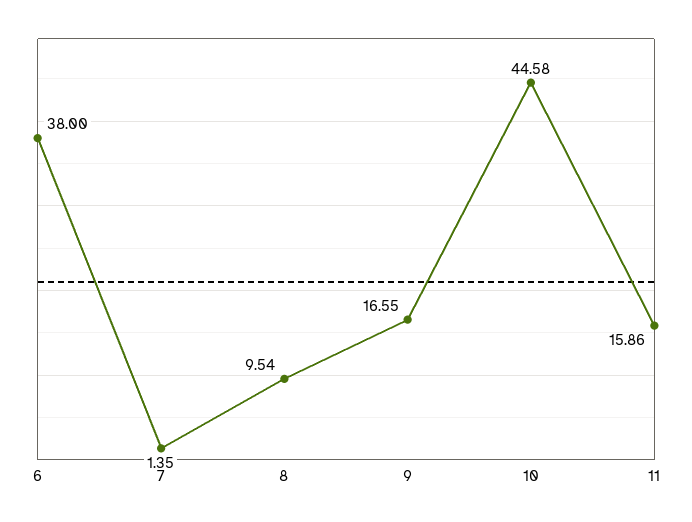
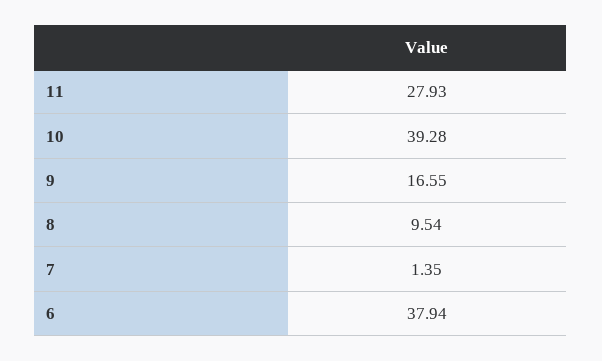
6: 38 -> 37.94
10: 44.58 -> 39.28
11: 15.86 -> 27.93

